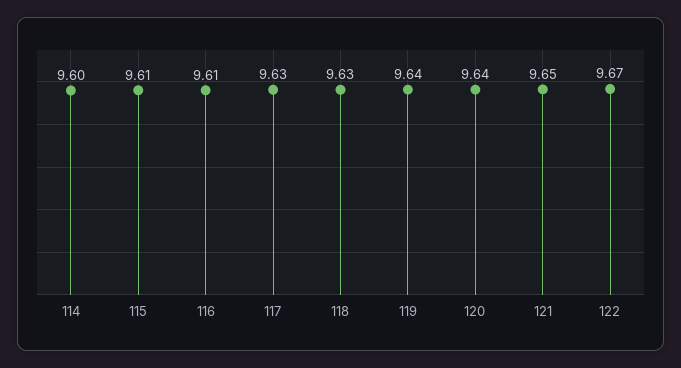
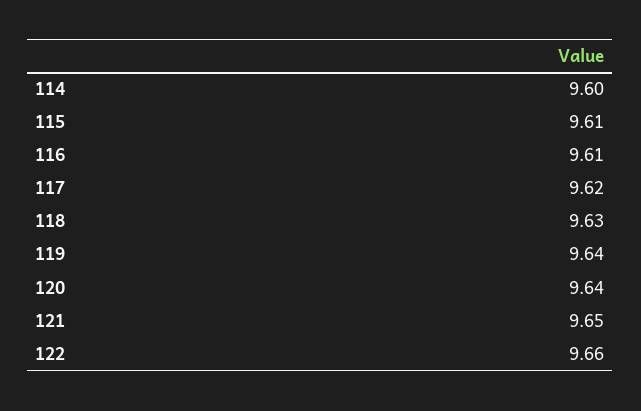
117: 9.63 -> 9.62
122: 9.67 -> 9.66

